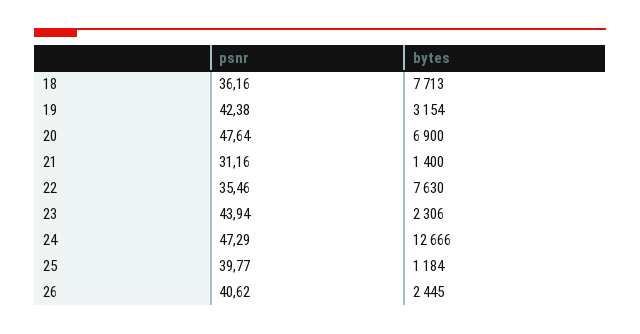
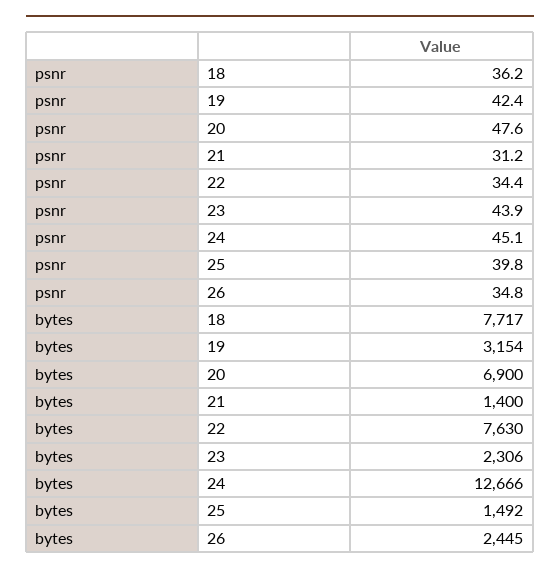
bytes, 18: 7713 -> 7717
psnr, 22: 35.46 -> 34.4
psnr, 24: 47.29 -> 45.1
bytes, 25: 1184 -> 1492
psnr, 26: 40.62 -> 34.8

